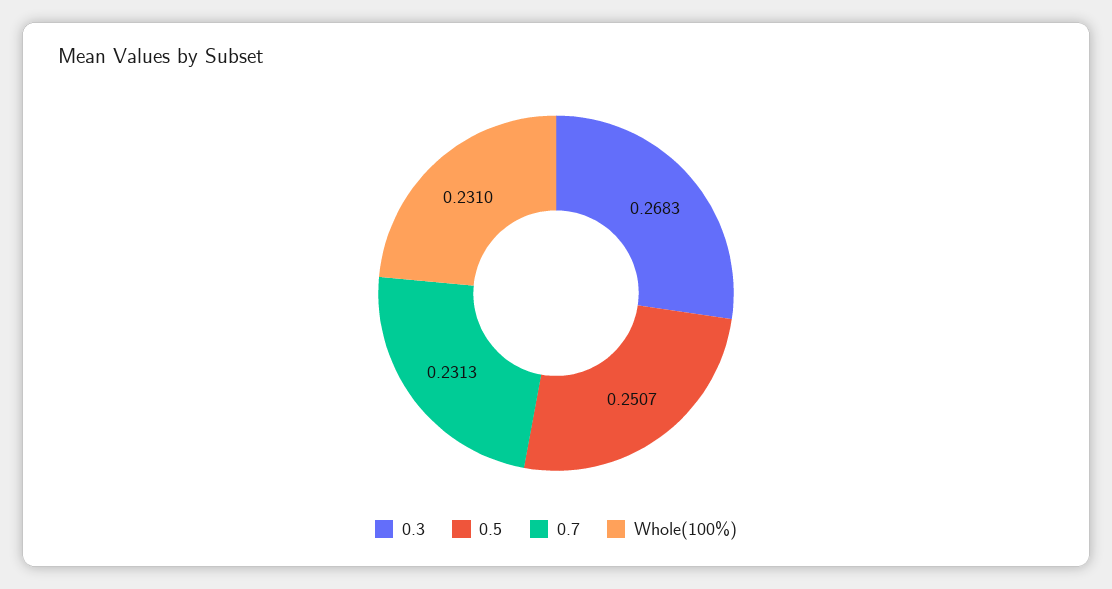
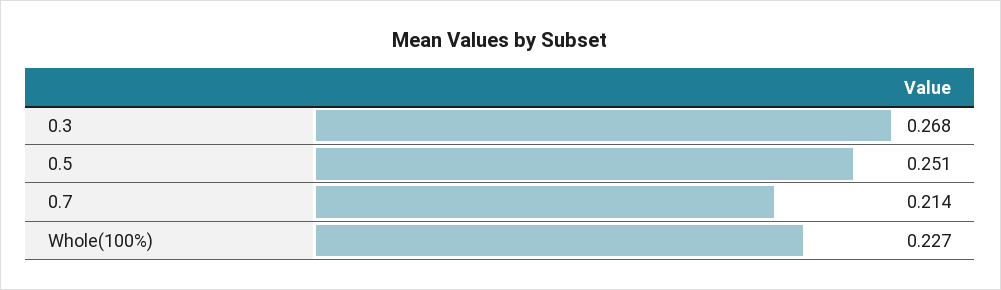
0.7: 0.2313 -> 0.214
Whole(100%): 0.231 -> 0.227

